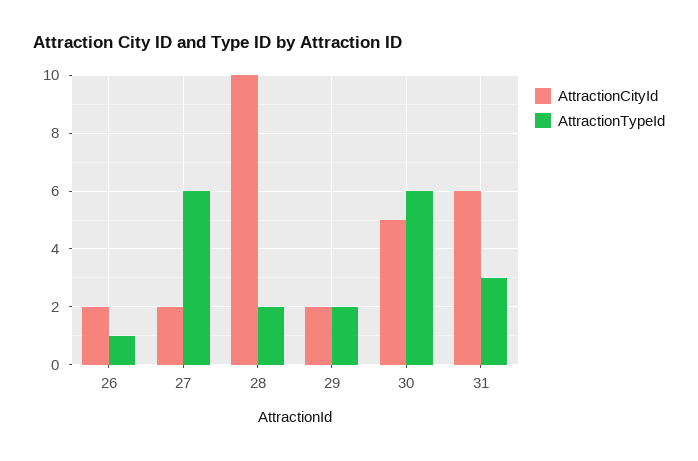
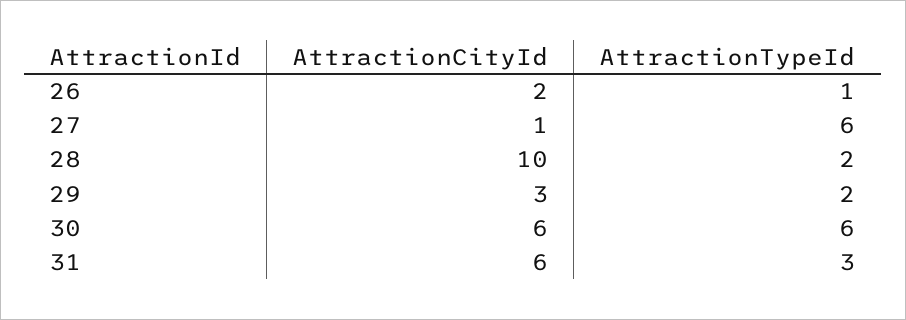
AttractionCityId, 27: 2 -> 1
AttractionCityId, 29: 2 -> 3
AttractionCityId, 30: 5 -> 6

